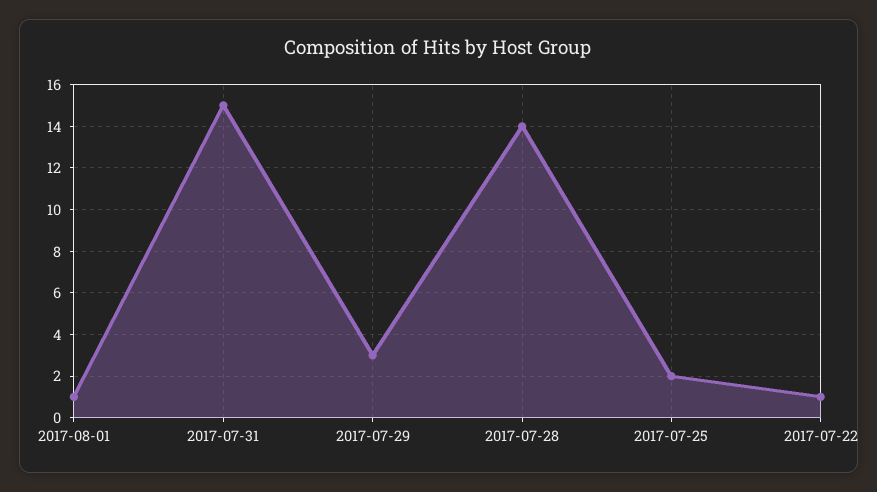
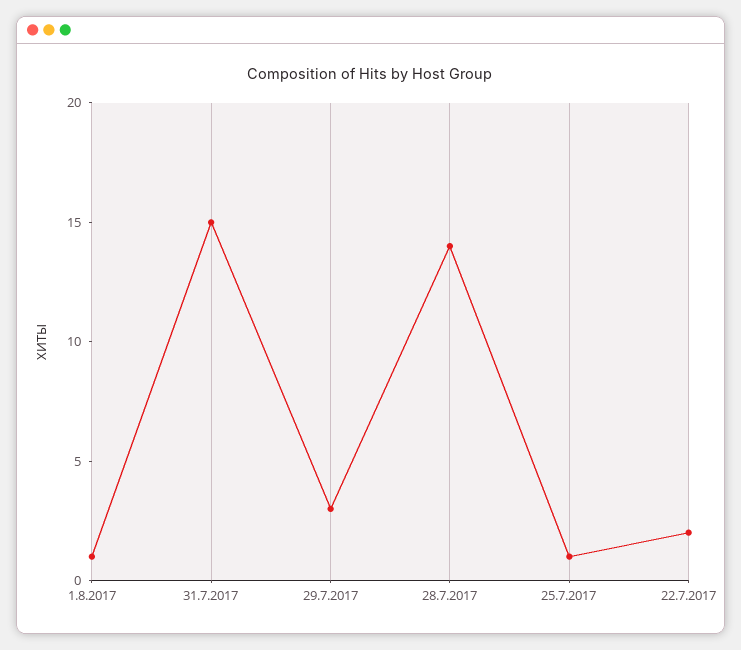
2017-07-25: 2 -> 1
2017-07-22: 1 -> 2

